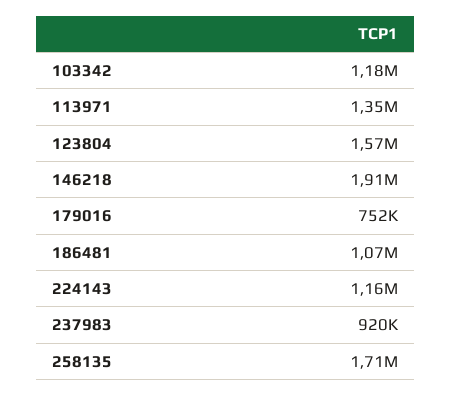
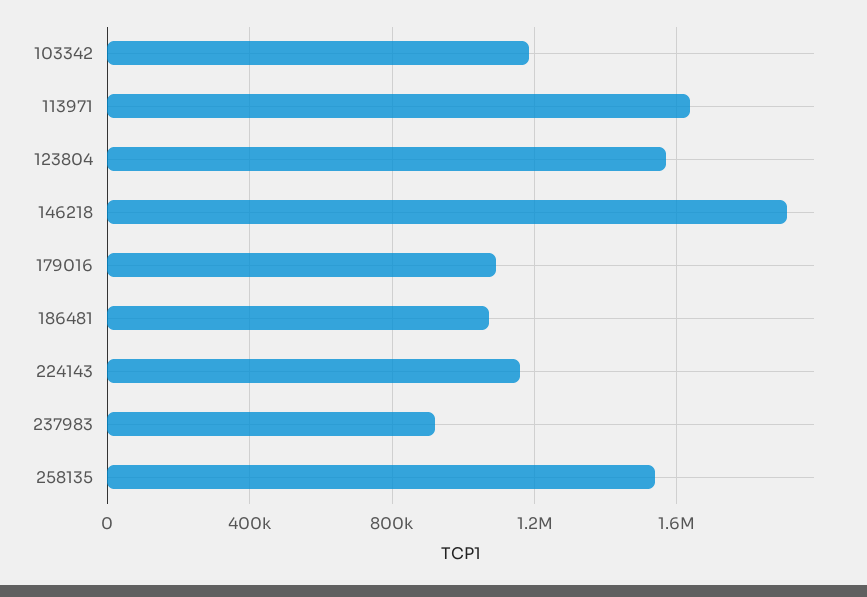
113971: 1350000 -> 1650000
179016: 752000 -> 1100000
258135: 1710000 -> 1550000

